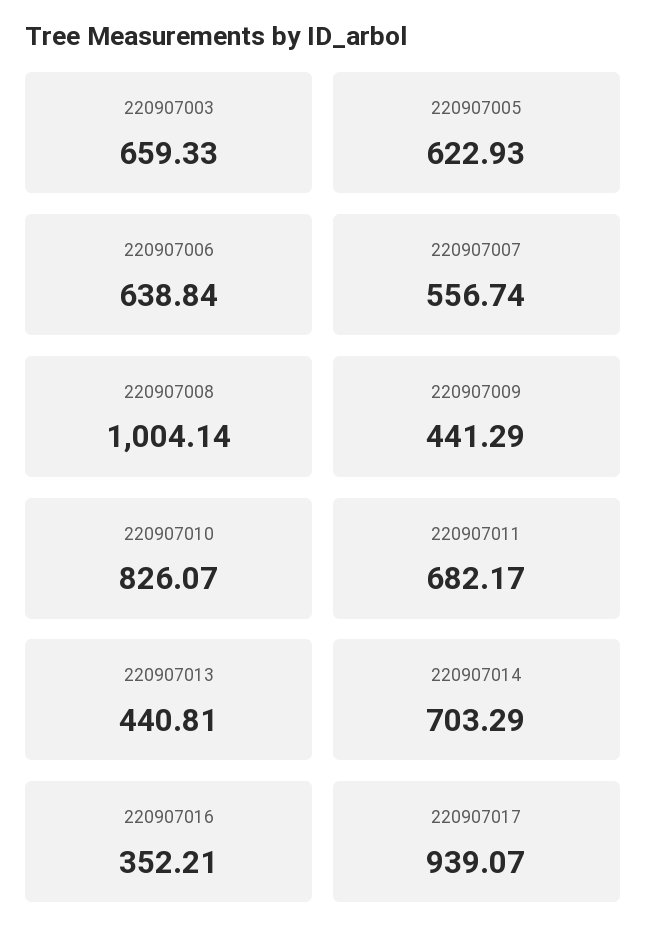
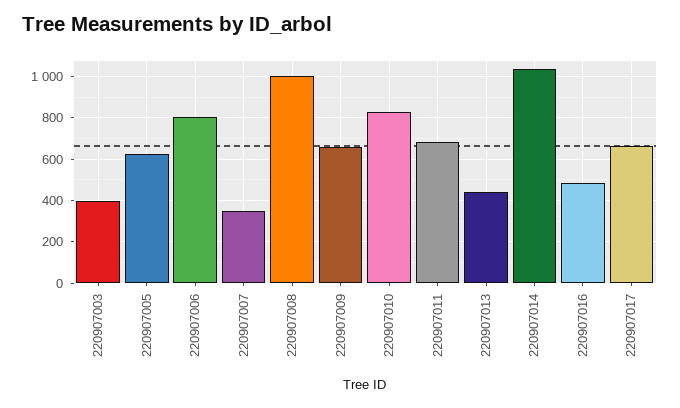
220907003: 659.33 -> 400
220907006: 638.84 -> 800
220907007: 556.74 -> 350
220907009: 441.29 -> 650
220907014: 703.29 -> 1050
220907016: 352.21 -> 500
220907017: 939.07 -> 650

